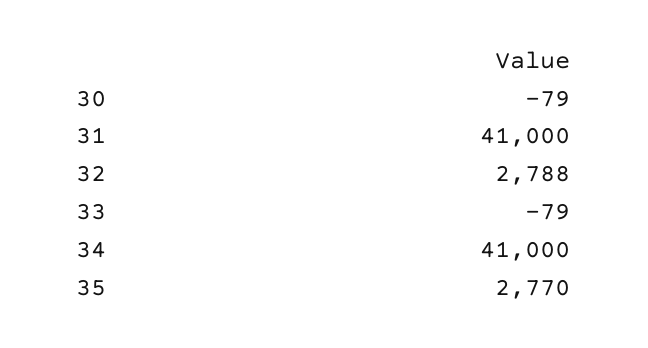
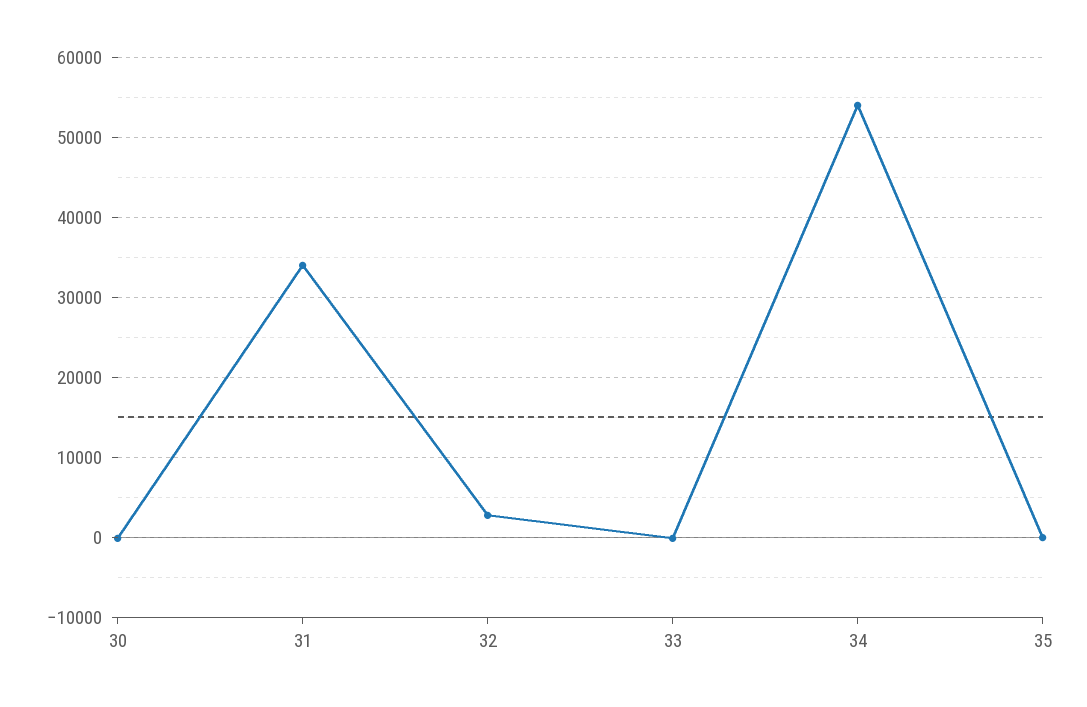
31: 41000 -> 34000
34: 41000 -> 54000
35: 2770 -> 0

